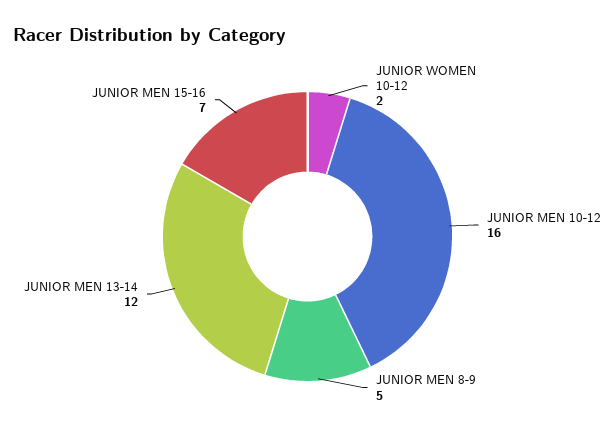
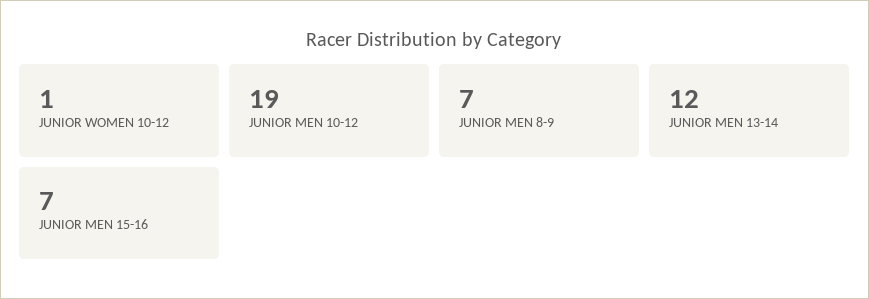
JUNIOR WOMEN 10-12: 2 -> 1
JUNIOR MEN 10-12: 16 -> 19
JUNIOR MEN 8-9: 5 -> 7

